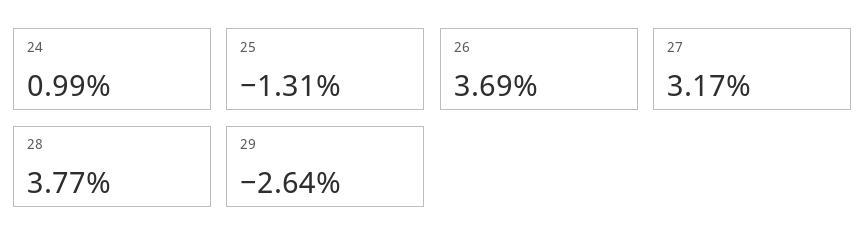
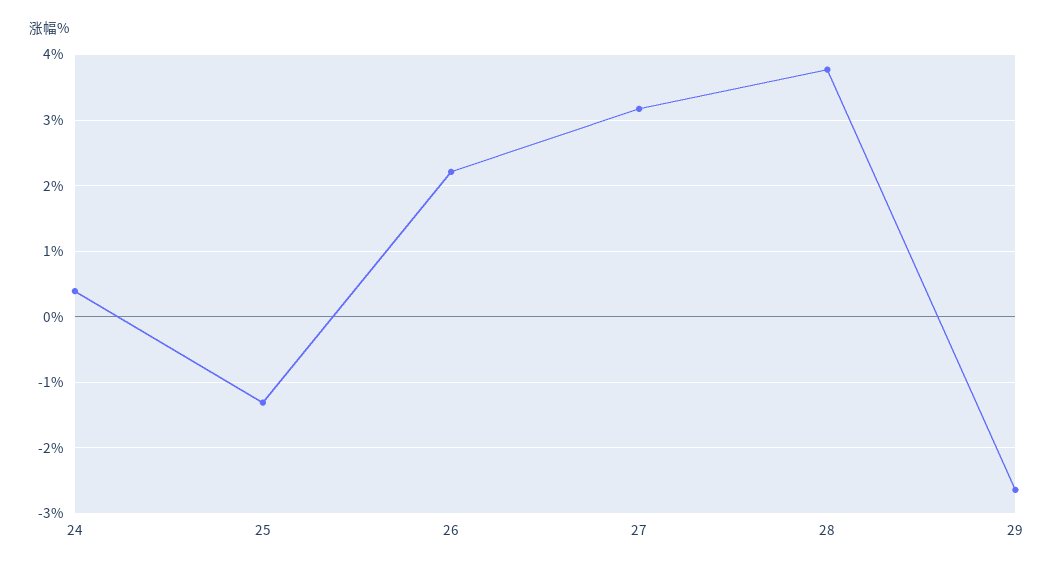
24: 0.99 -> 0.4
26: 3.69 -> 2.2

